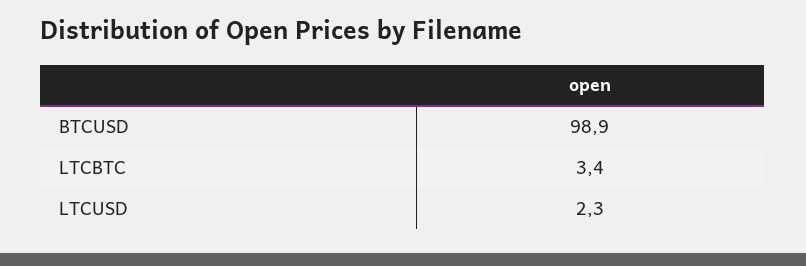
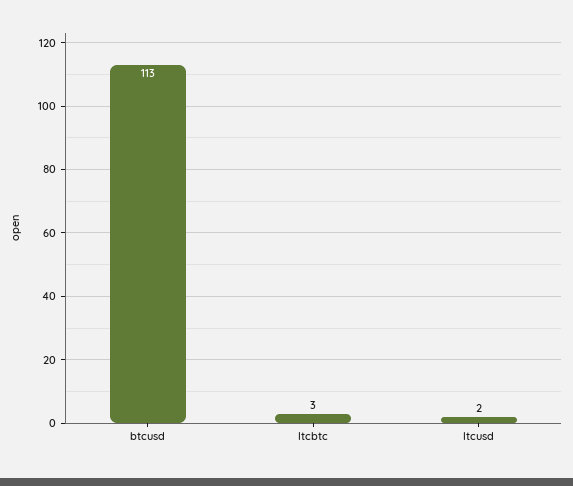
BTCUSD: 98.9 -> 113

